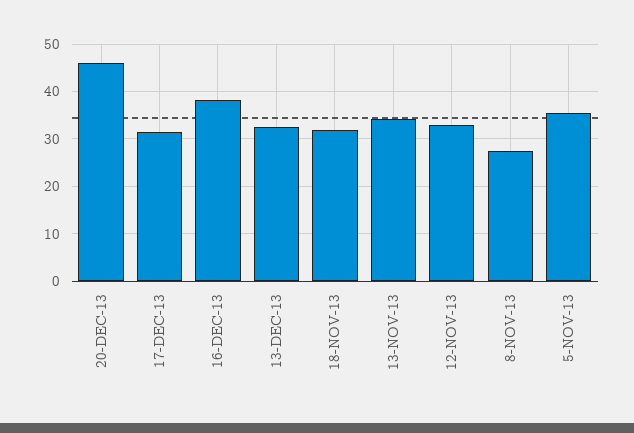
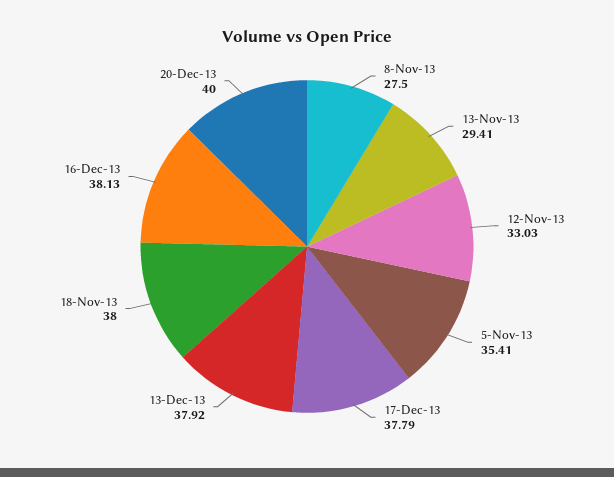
20-DEC-13: 46 -> 40
17-DEC-13: 32 -> 37.79
13-DEC-13: 32 -> 37.92
18-NOV-13: 32 -> 38
13-NOV-13: 34 -> 29.41

